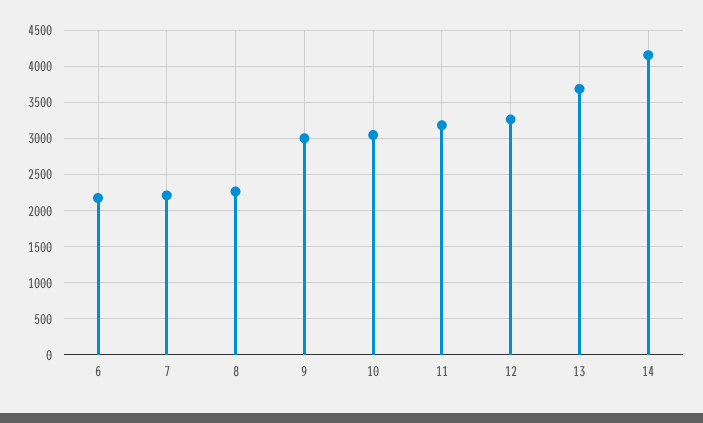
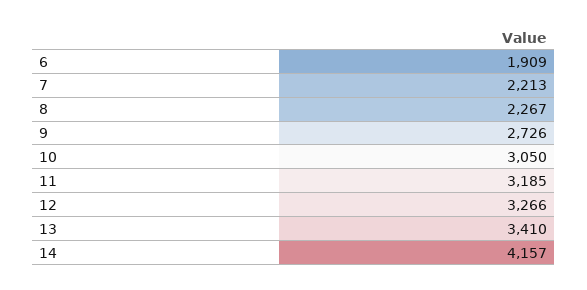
6: 2200 -> 1909
9: 3000 -> 2726
13: 3700 -> 3410

